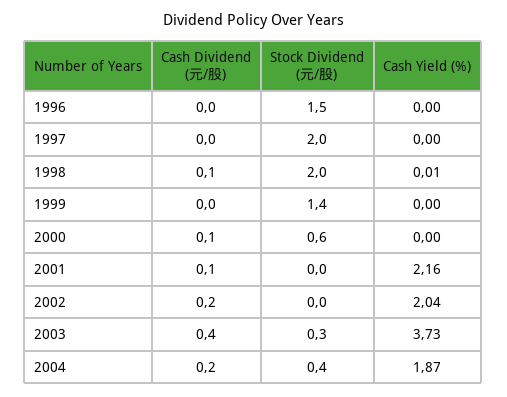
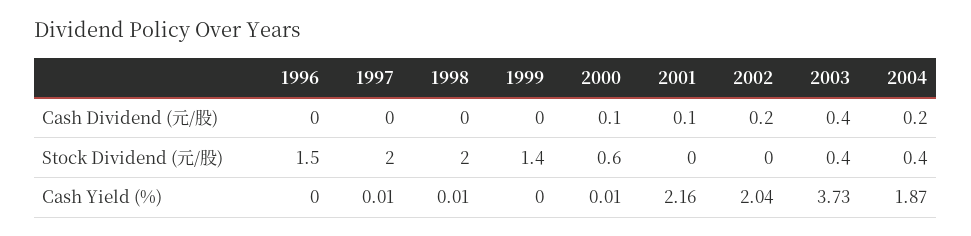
Cash Yield (%), 1997: 0 -> 0.01
Cash Dividend (元/股), 1998: 0.1 -> 0
Cash Yield (%), 2000: 0 -> 0.01
Stock Dividend (元/股), 2003: 0.3 -> 0.4

